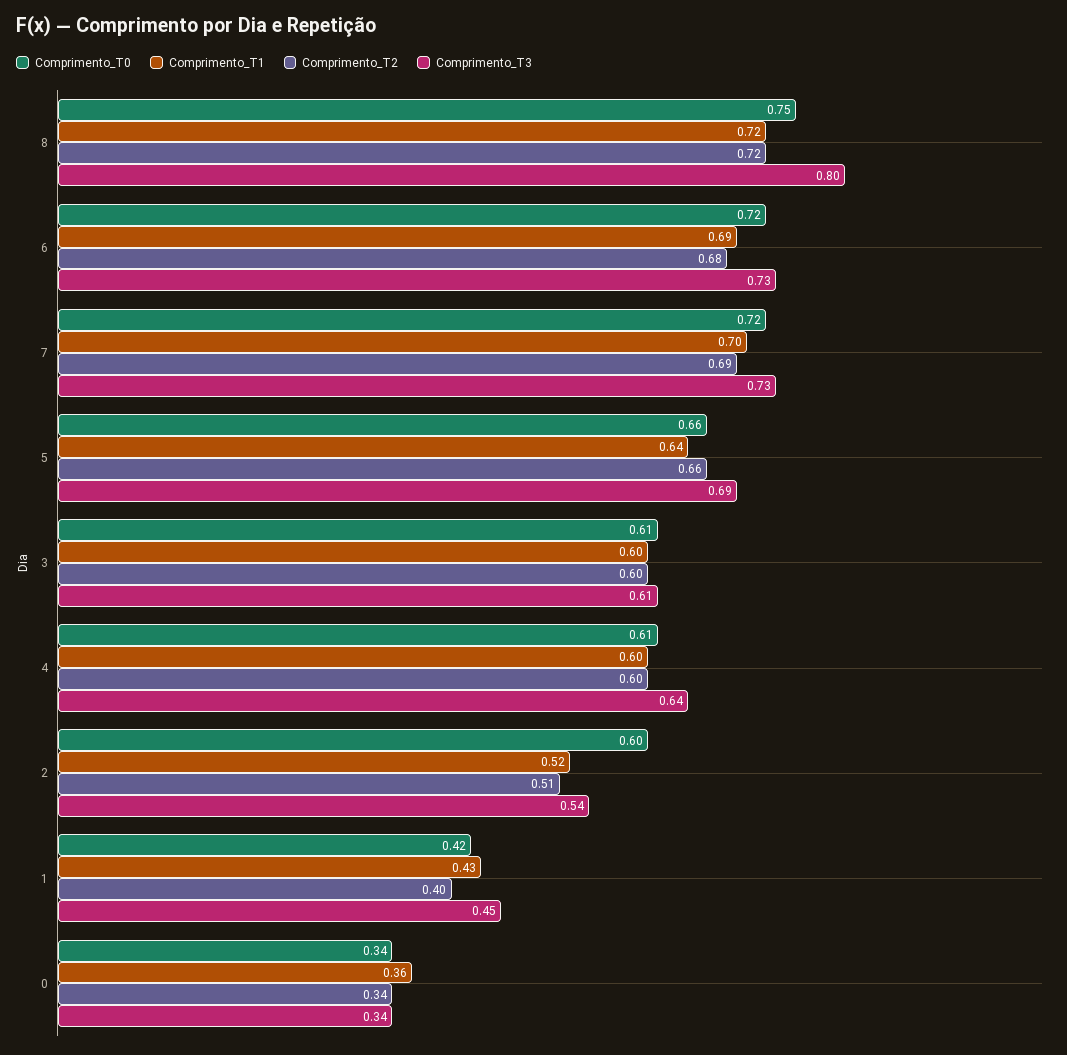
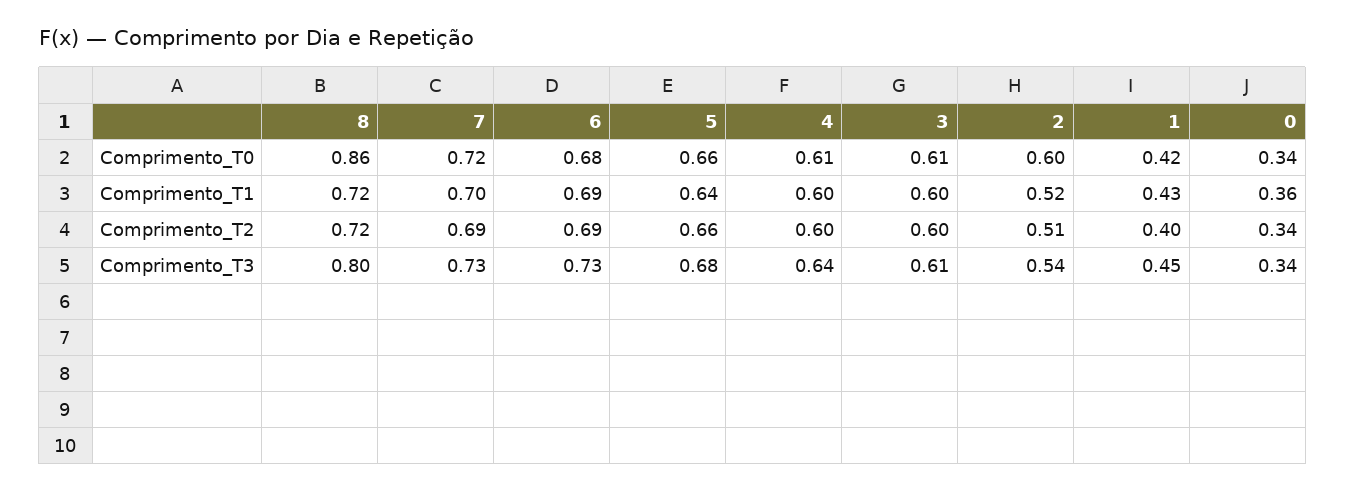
Comprimento_T0, 8: 0.75 -> 0.86
Comprimento_T0, 6: 0.72 -> 0.68
Comprimento_T2, 6: 0.68 -> 0.69
Comprimento_T3, 5: 0.69 -> 0.68

